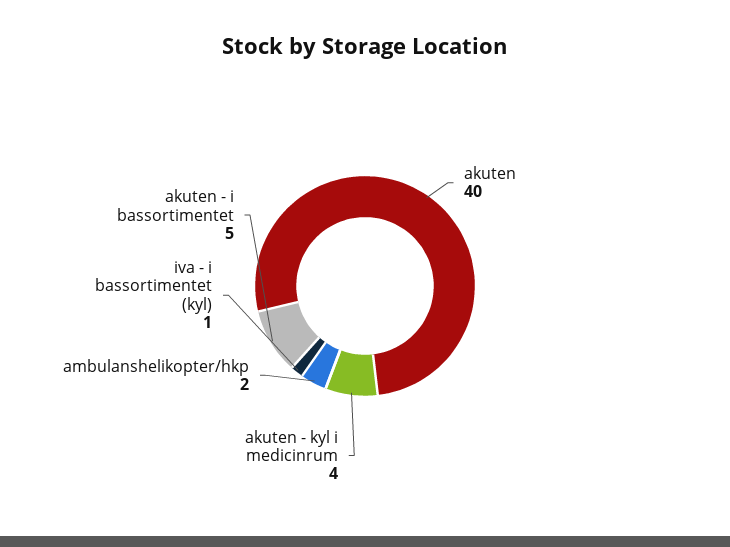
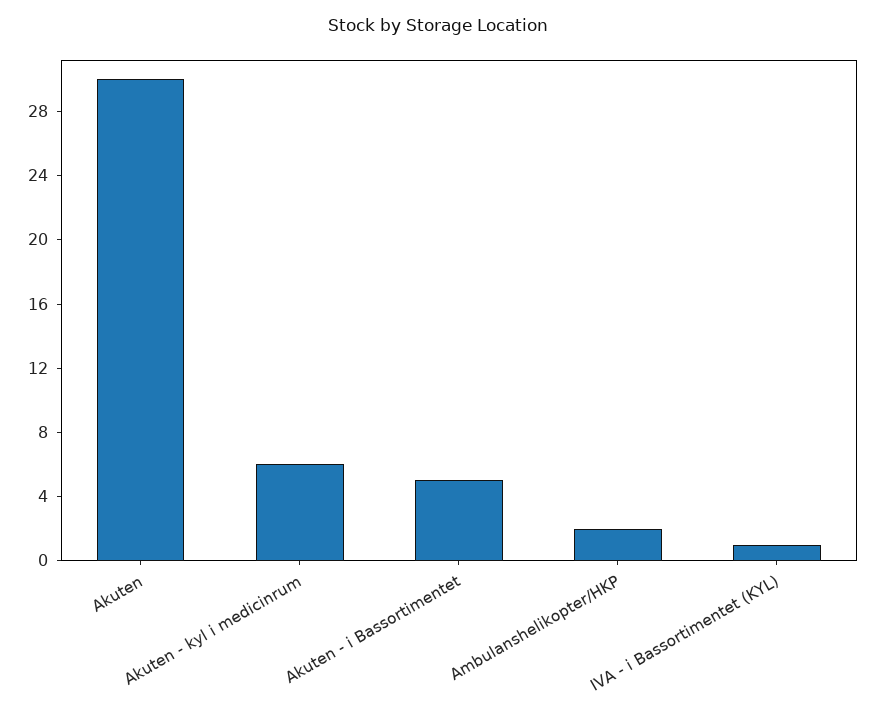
akuten: 40 -> 30
akuten - kyl i medicinrum: 4 -> 6

